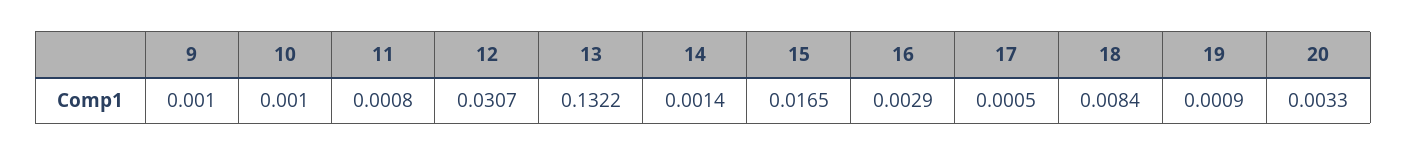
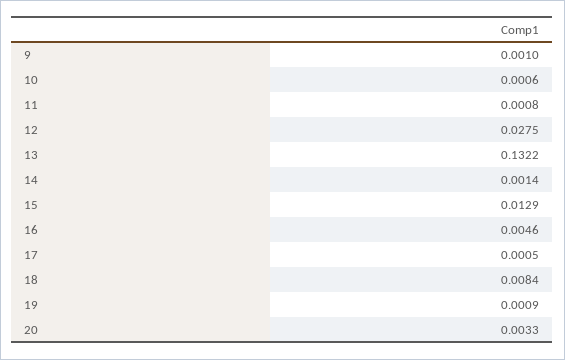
10: 0.001 -> 0.0006
12: 0.0307 -> 0.0275
15: 0.0165 -> 0.0129
16: 0.0029 -> 0.0046

